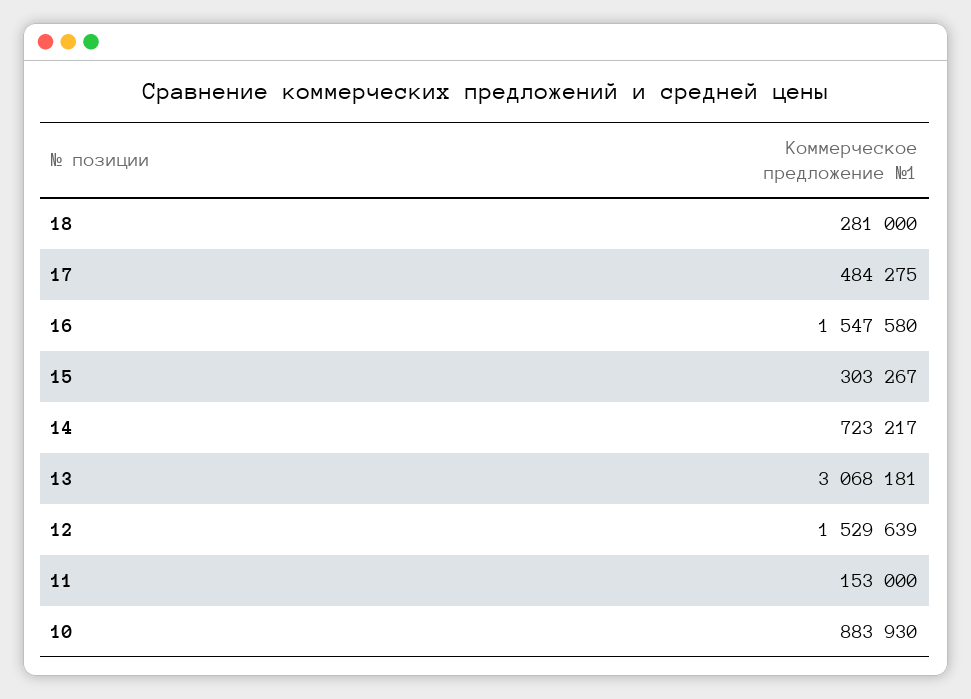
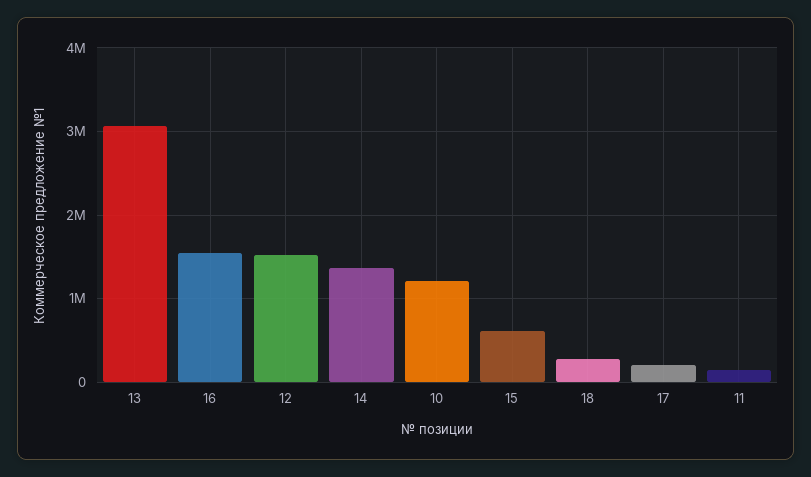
17: 484275 -> 200000
15: 303267 -> 600000
14: 723217 -> 1400000
10: 883930 -> 1200000

